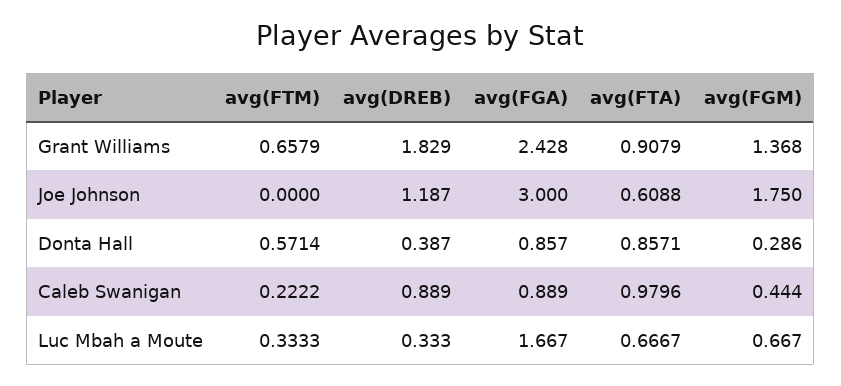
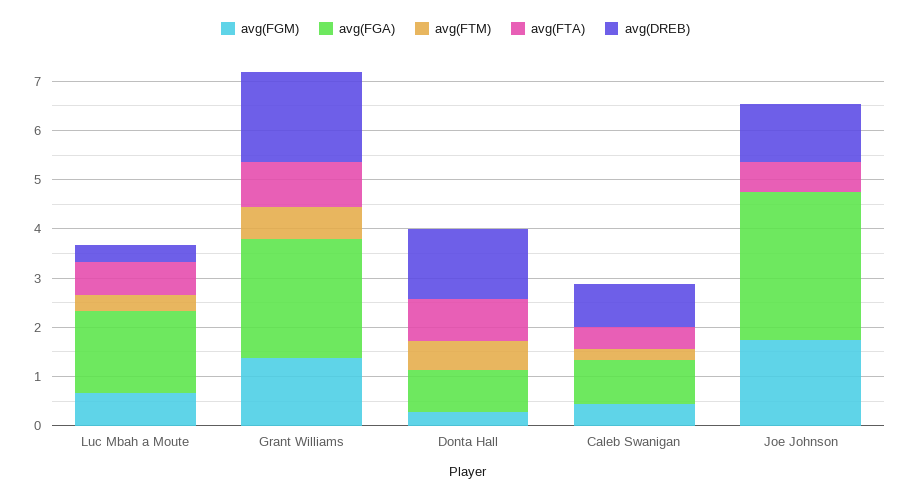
avg(DREB), Donta Hall: 0.387 -> 1.4
avg(FTA), Caleb Swanigan: 0.9796 -> 0.4

